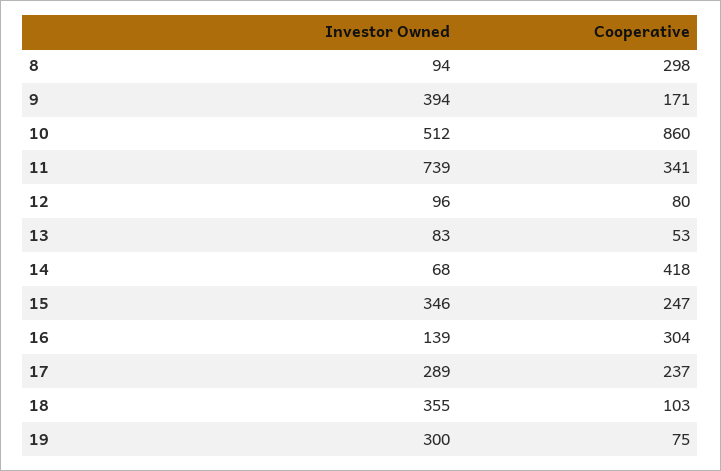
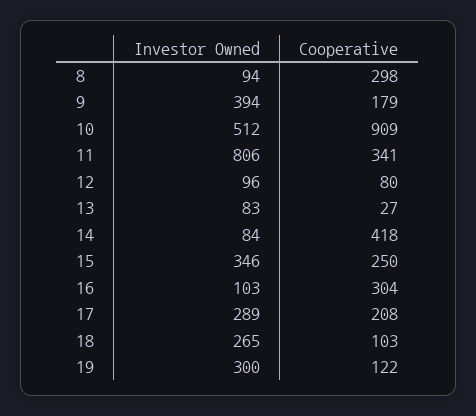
Cooperative, 9: 171 -> 179
Cooperative, 10: 860 -> 909
Investor Owned, 11: 739 -> 806
Cooperative, 13: 53 -> 27
Investor Owned, 14: 68 -> 84
Cooperative, 15: 247 -> 250
Investor Owned, 16: 139 -> 103
Cooperative, 17: 237 -> 208
Investor Owned, 18: 355 -> 265
Cooperative, 19: 75 -> 122

